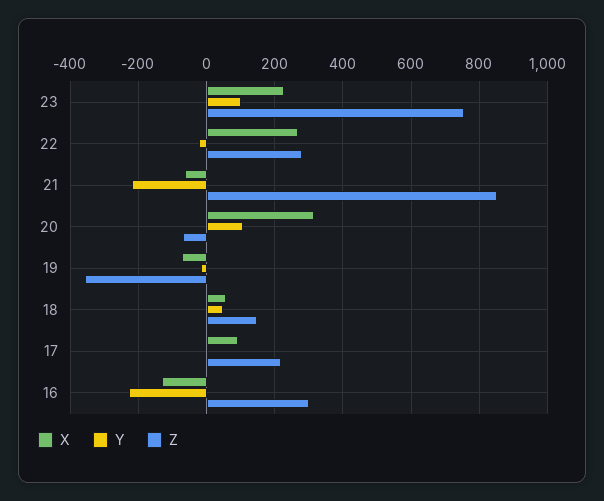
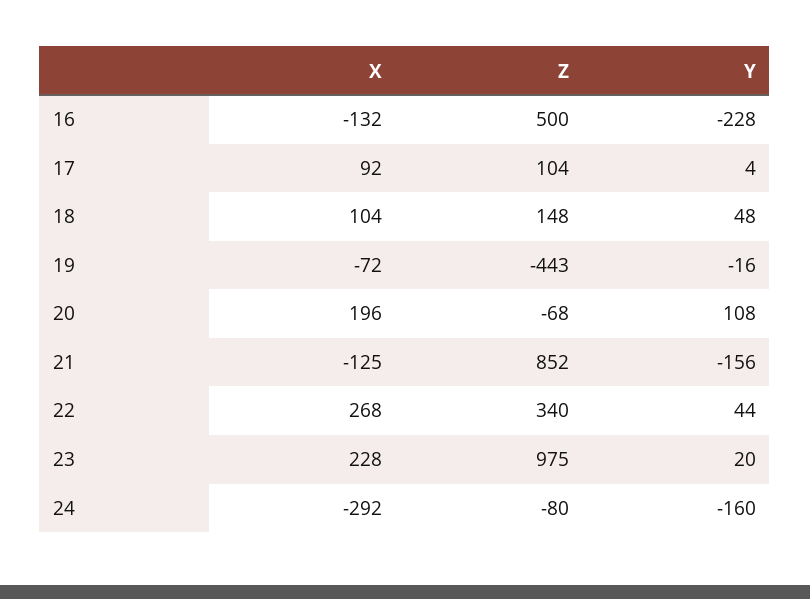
Y, 23: 100 -> 20
Z, 23: 760 -> 975
Y, 22: -20 -> 44
Z, 22: 280 -> 340
X, 21: -60 -> -125
Y, 21: -220 -> -156
X, 20: 320 -> 196
Z, 19: -360 -> -443
X, 18: 60 -> 104
Z, 17: 220 -> 104
Z, 16: 300 -> 500
X, 24: none -> -292
Z, 24: none -> -80
Y, 24: none -> -160

